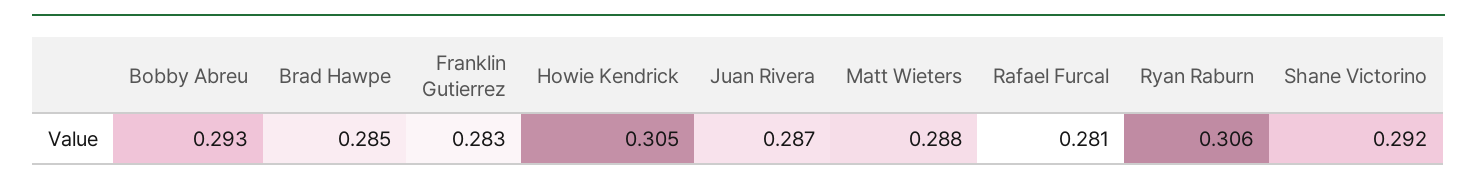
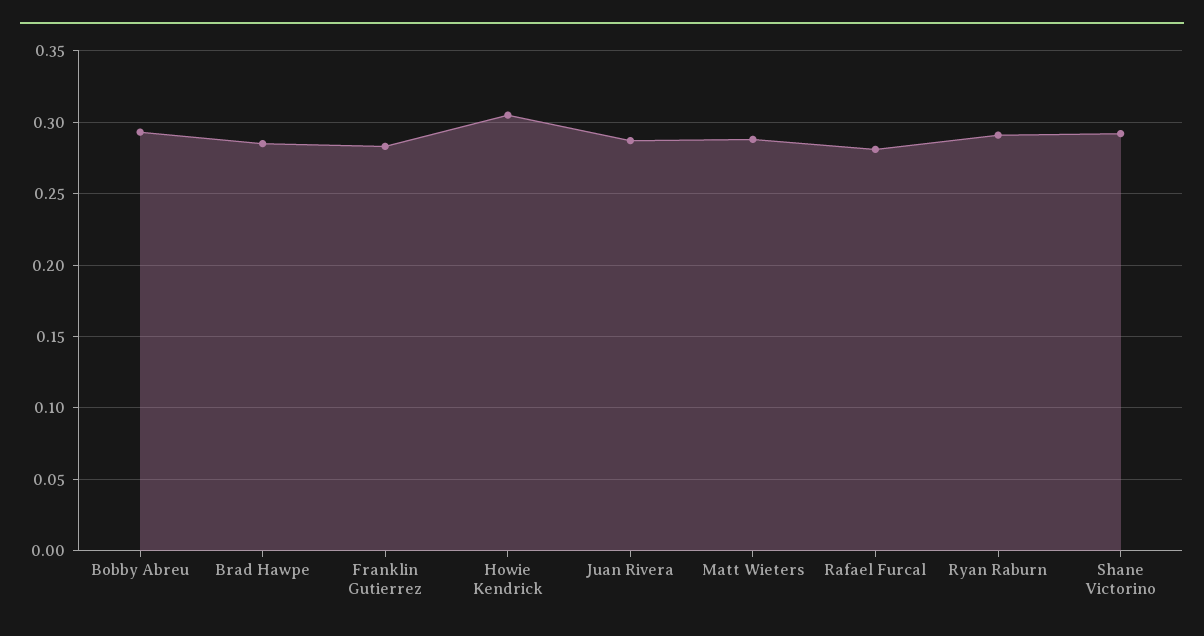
Ryan Raburn: 0.306 -> 0.29

